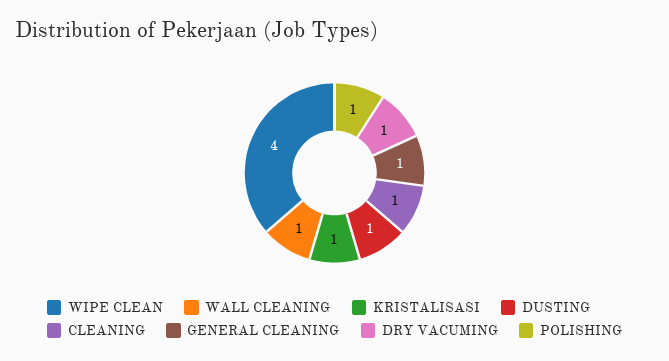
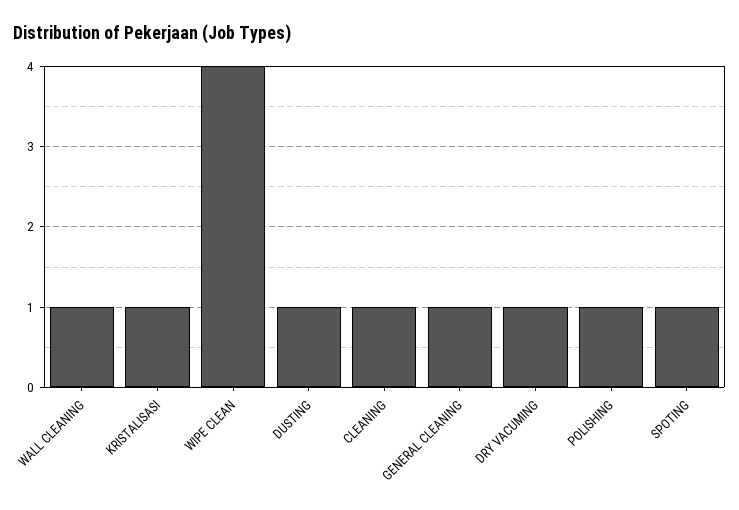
SPOTING: none -> 1

